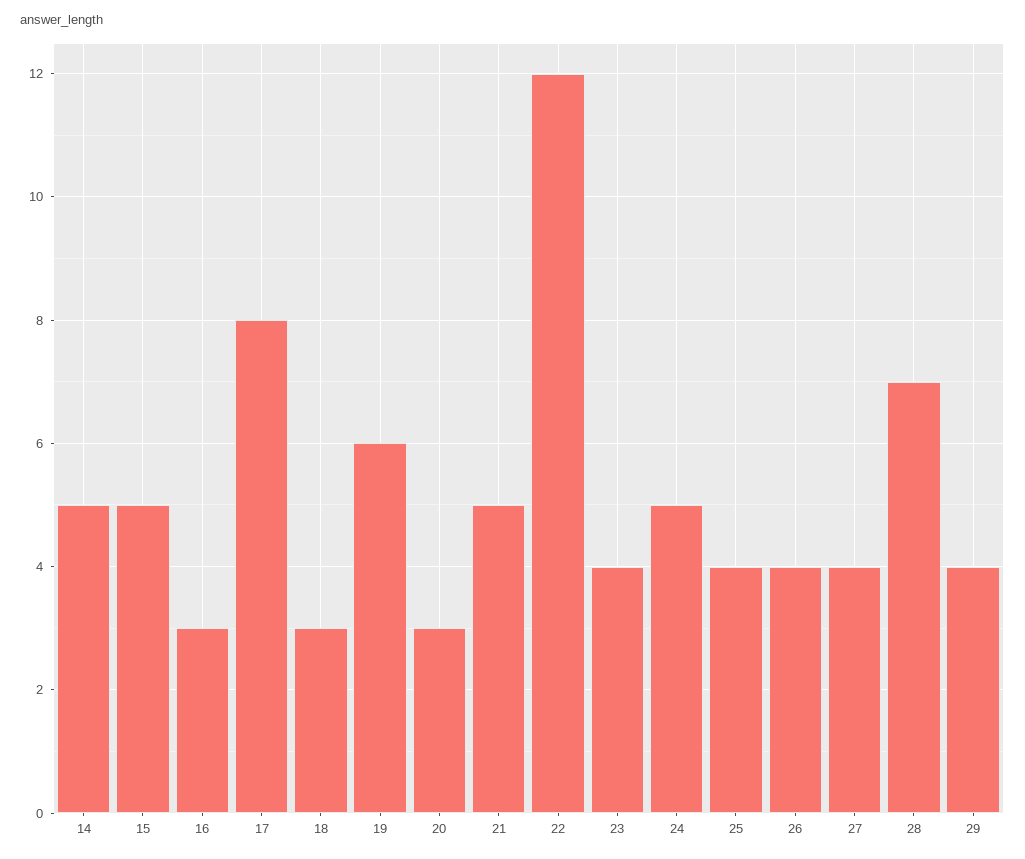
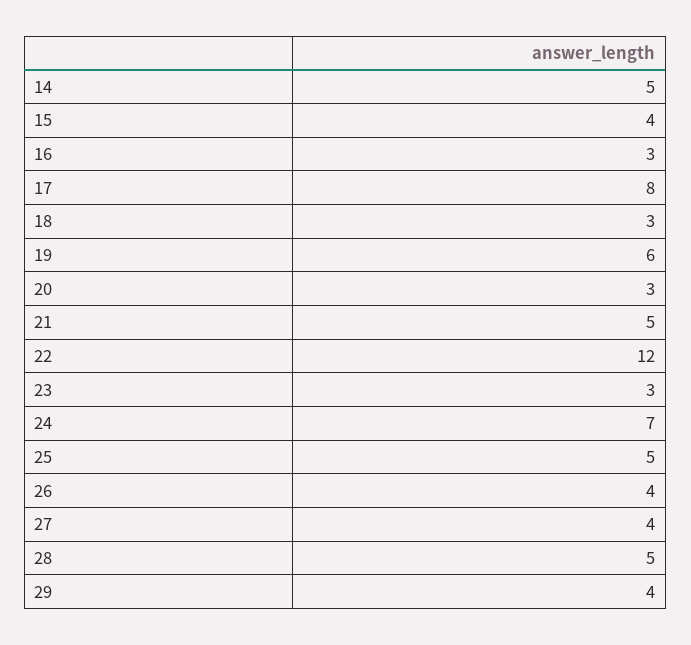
15: 5 -> 4
23: 4 -> 3
24: 5 -> 7
25: 4 -> 5
28: 7 -> 5

